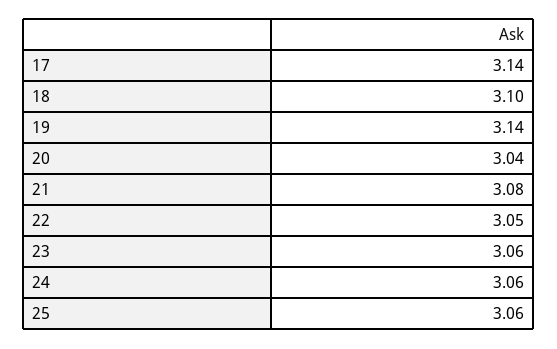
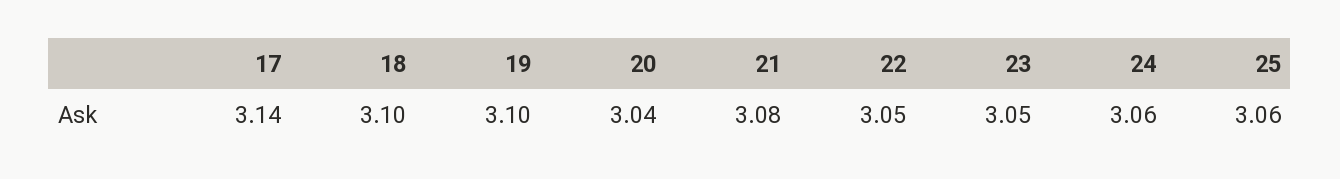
19: 3.14 -> 3.1
23: 3.06 -> 3.05

